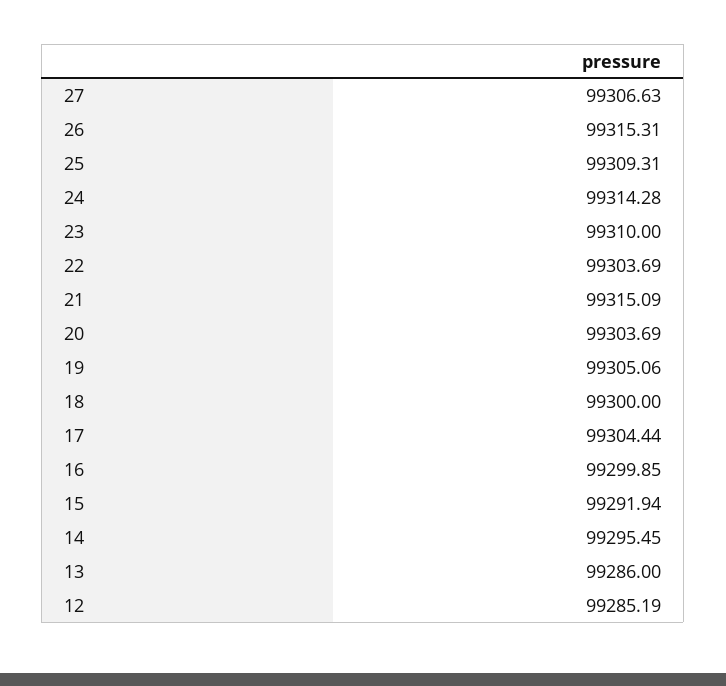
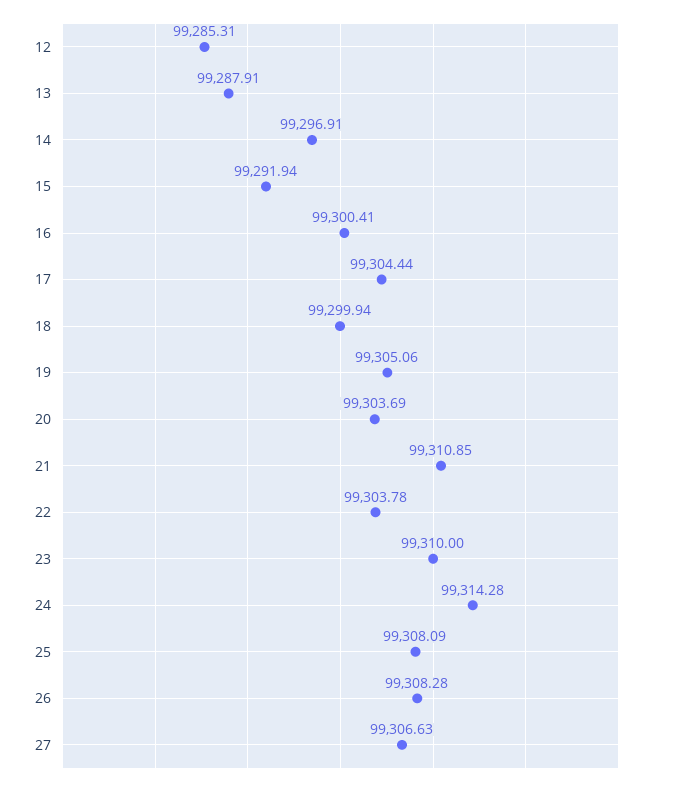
26: 99315.31 -> 99308.28
25: 99309.31 -> 99308.09
22: 99303.69 -> 99303.78
21: 99315.09 -> 99310.85
18: 99300 -> 99299.94
16: 99299.85 -> 99300.41
14: 99295.45 -> 99296.91
13: 99286 -> 99287.91
12: 99285.19 -> 99285.31

